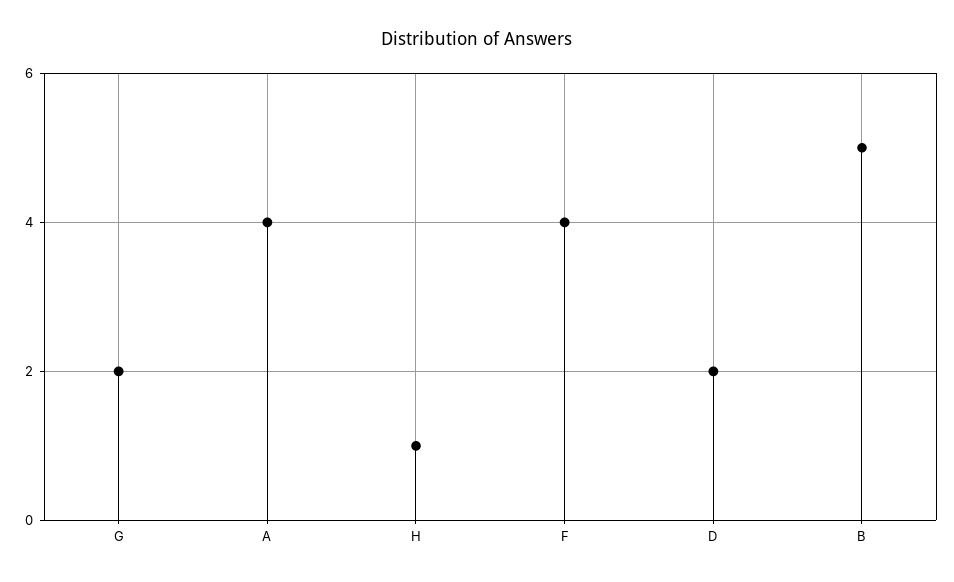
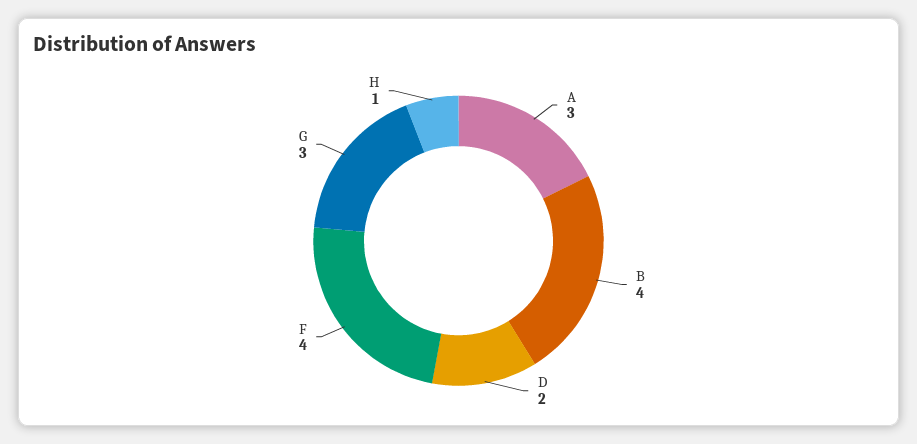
G: 2 -> 3
A: 4 -> 3
B: 5 -> 4

